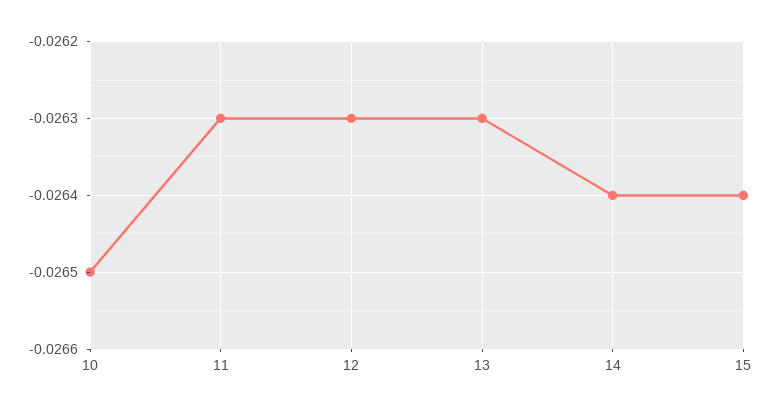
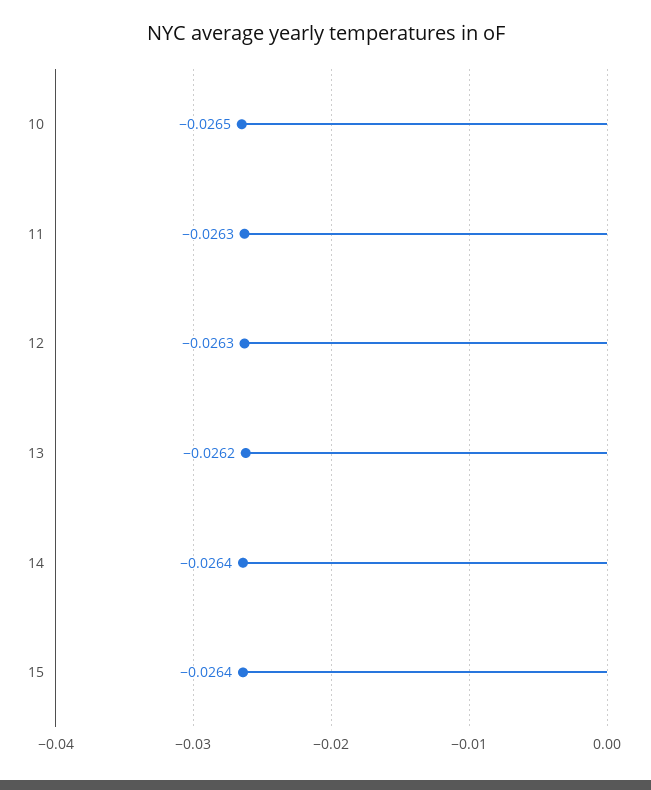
13: -0.0263 -> -0.0262

